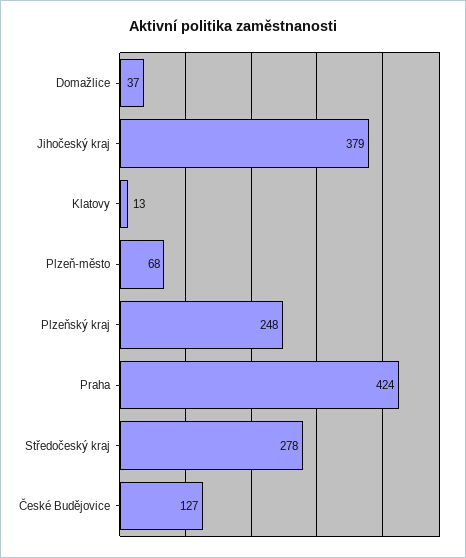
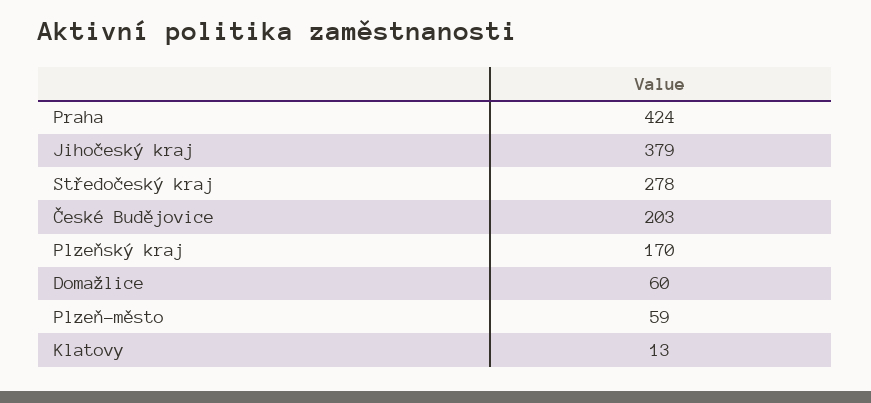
Domažlice: 37 -> 60
Plzeň-město: 68 -> 59
Plzeňský kraj: 248 -> 170
České Budějovice: 127 -> 203

